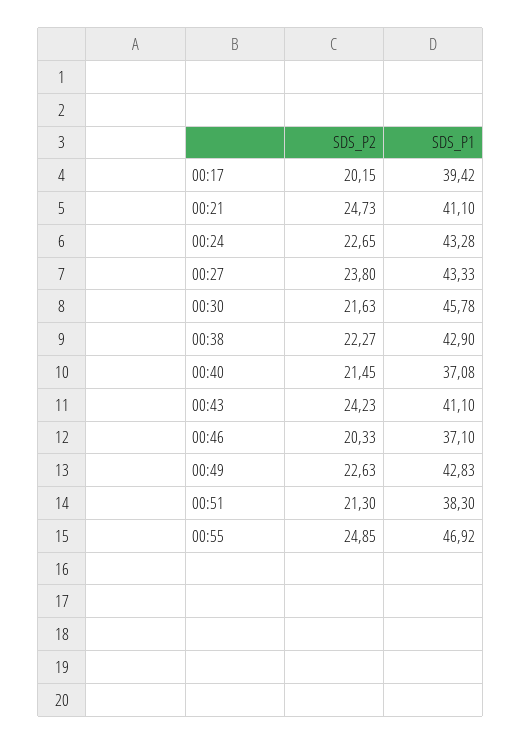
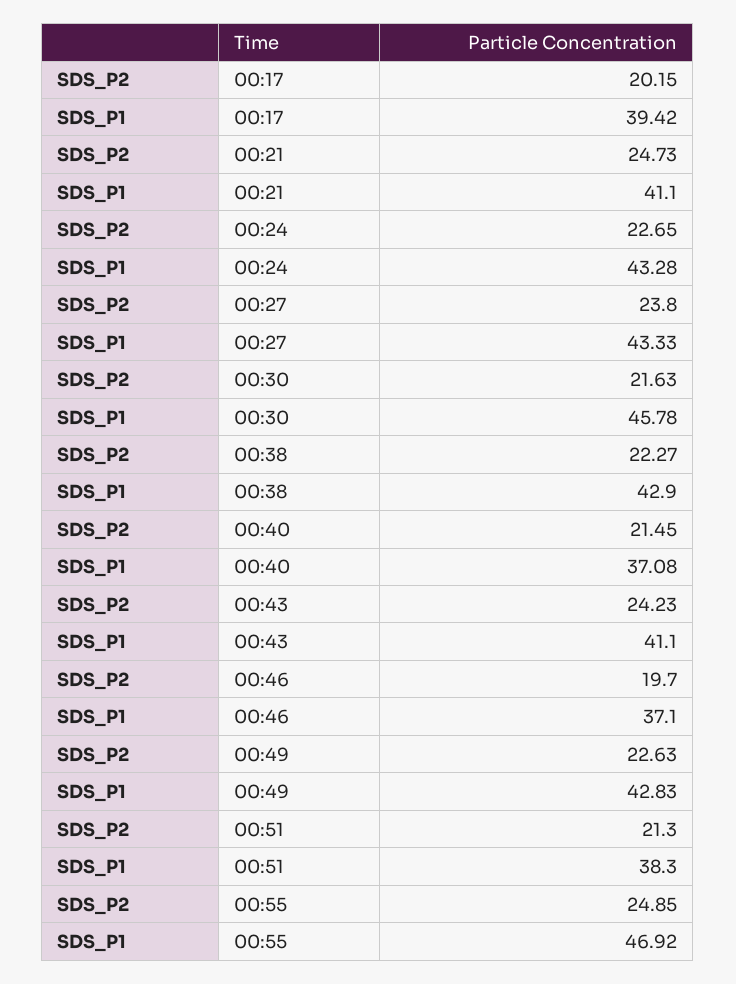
SDS_P2, 00:46: 20.33 -> 19.7

